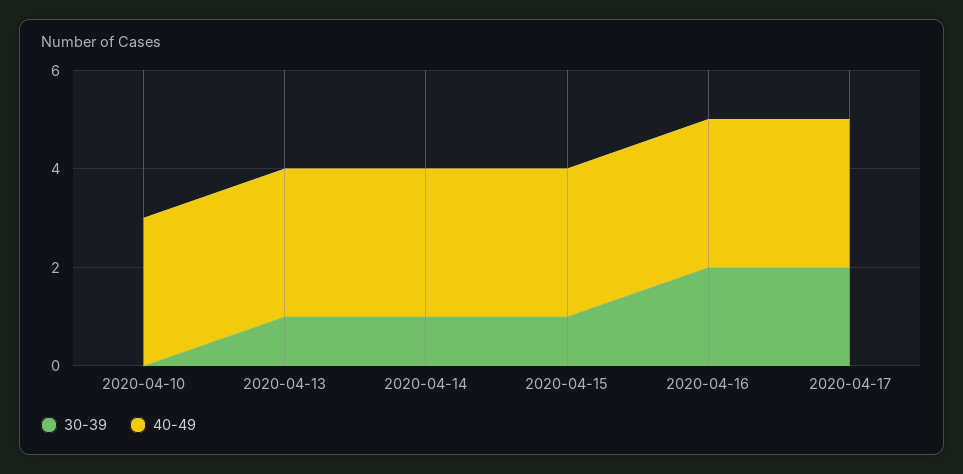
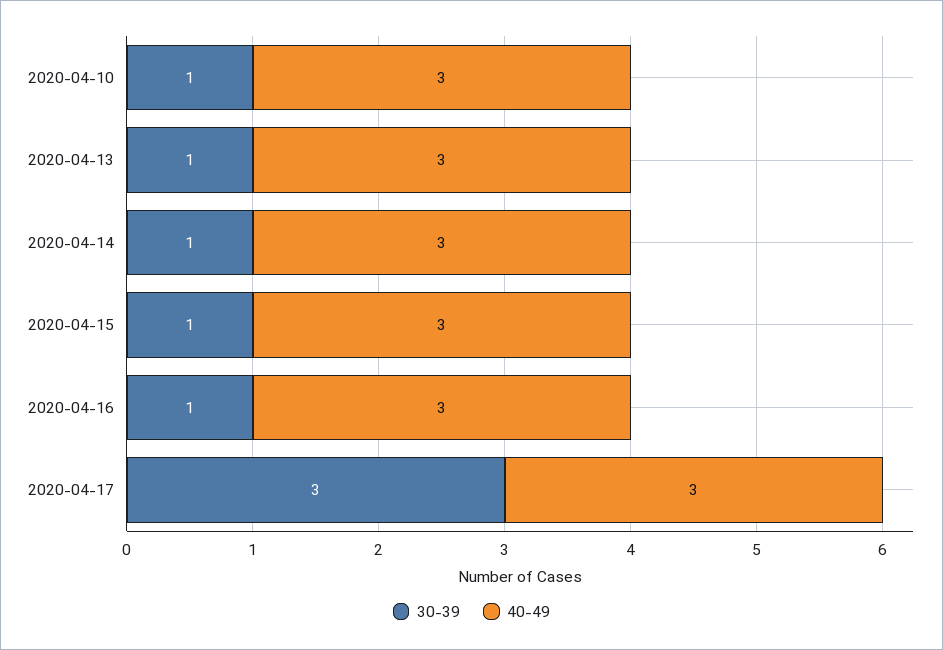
30-39, 2020-04-10: 0 -> 1
30-39, 2020-04-16: 2 -> 1
30-39, 2020-04-17: 2 -> 3

